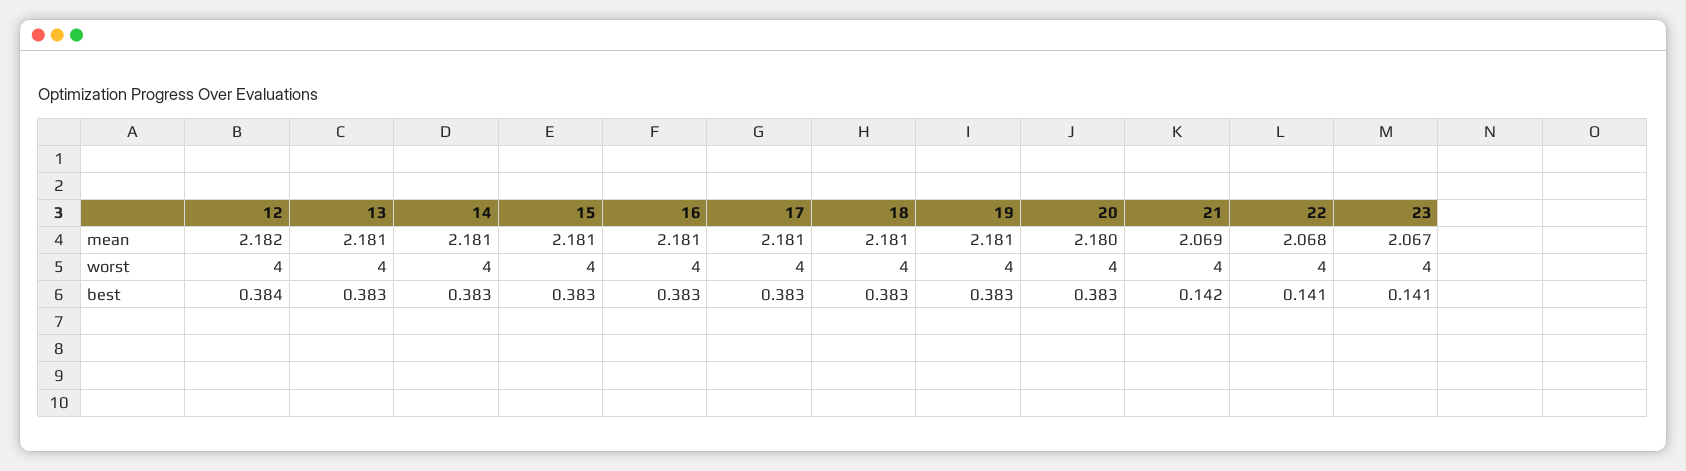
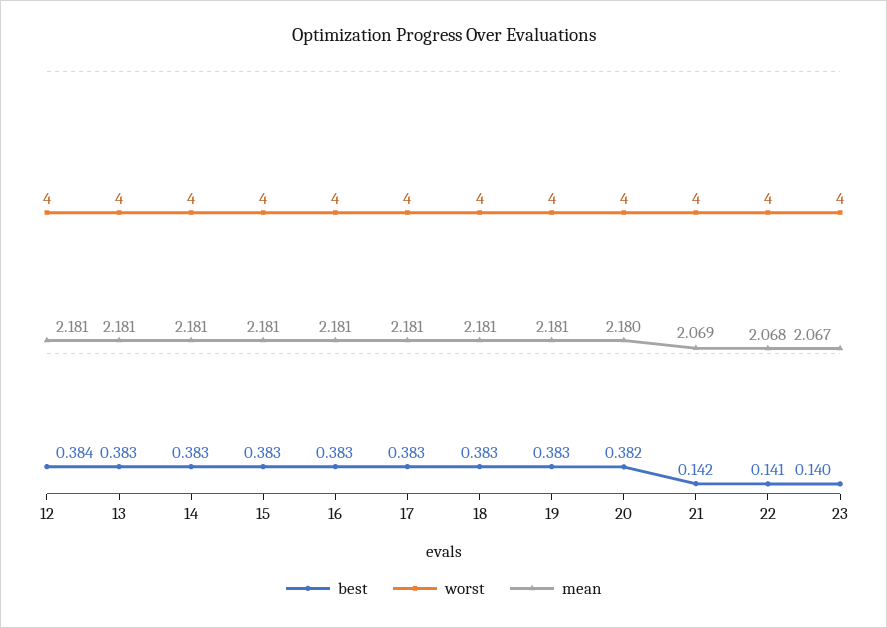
mean, 12: 2.182 -> 2.181
best, 20: 0.383 -> 0.382
best, 23: 0.141 -> 0.14

